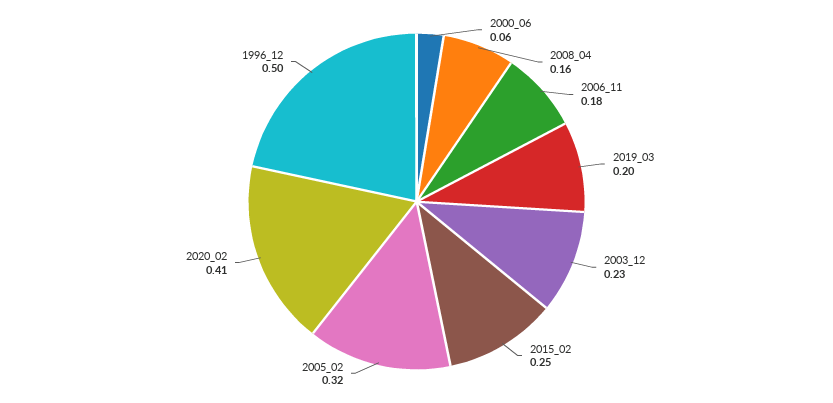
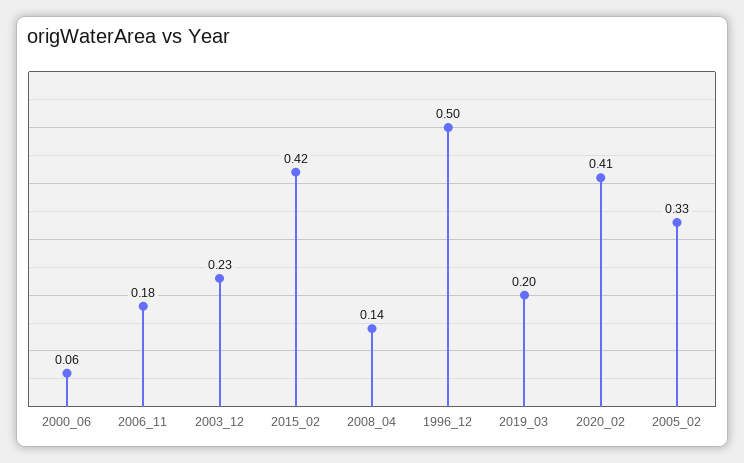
2008_04: 0.16 -> 0.14
2015_02: 0.25 -> 0.42
2005_02: 0.32 -> 0.33

